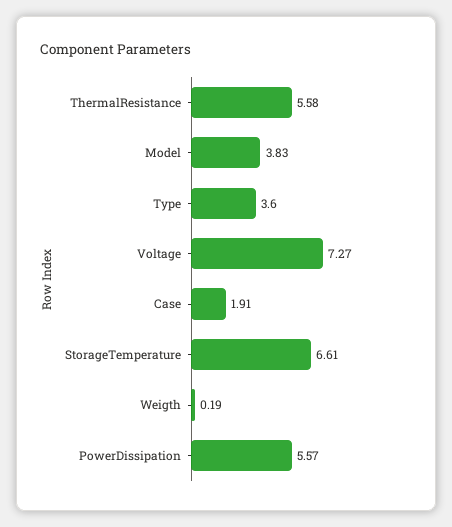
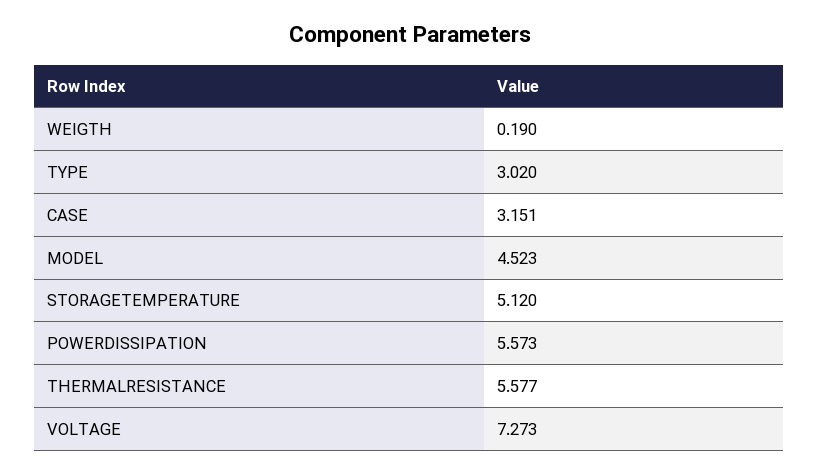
Model: 3.83 -> 4.523
Type: 3.6 -> 3.02
Case: 1.91 -> 3.151
StorageTemperature: 6.61 -> 5.12

